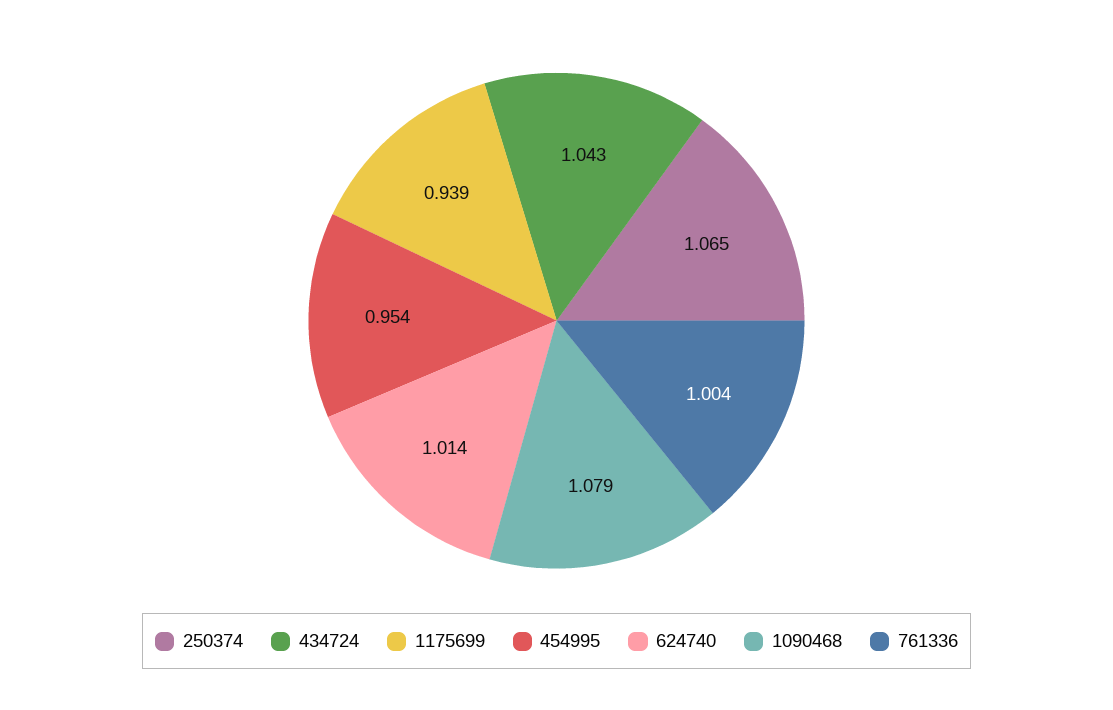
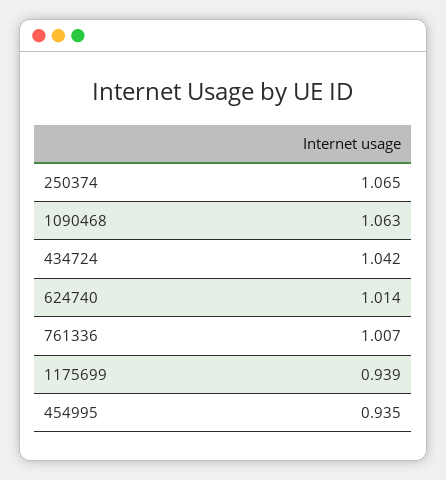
434724: 1.043 -> 1.042
454995: 0.954 -> 0.935
1090468: 1.079 -> 1.063
761336: 1.004 -> 1.007

